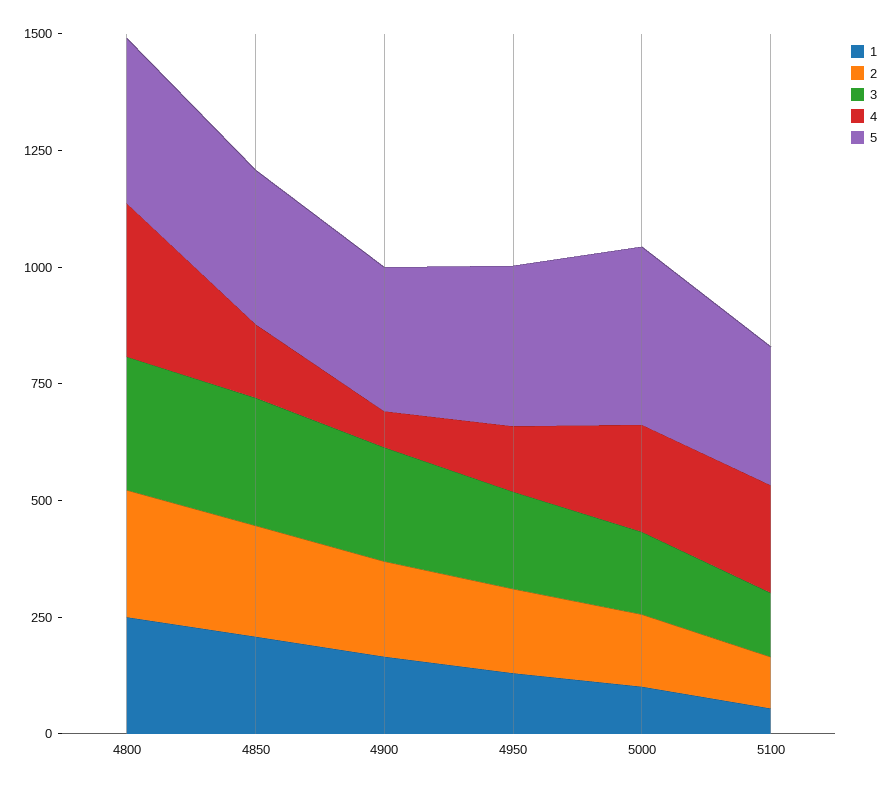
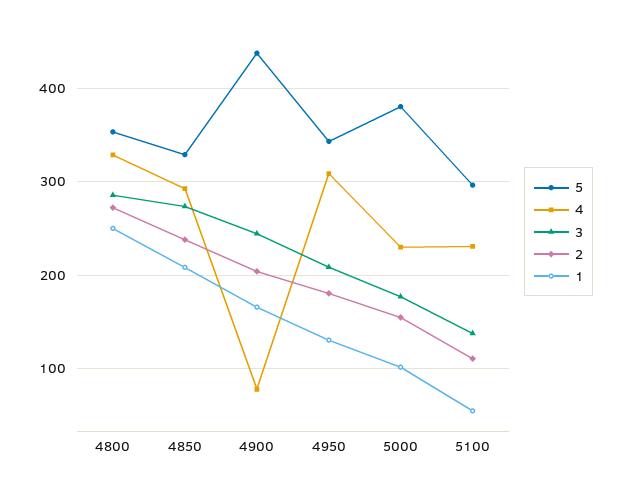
4, 4850: 150 -> 290
5, 4900: 300 -> 440
4, 4950: 150 -> 310

